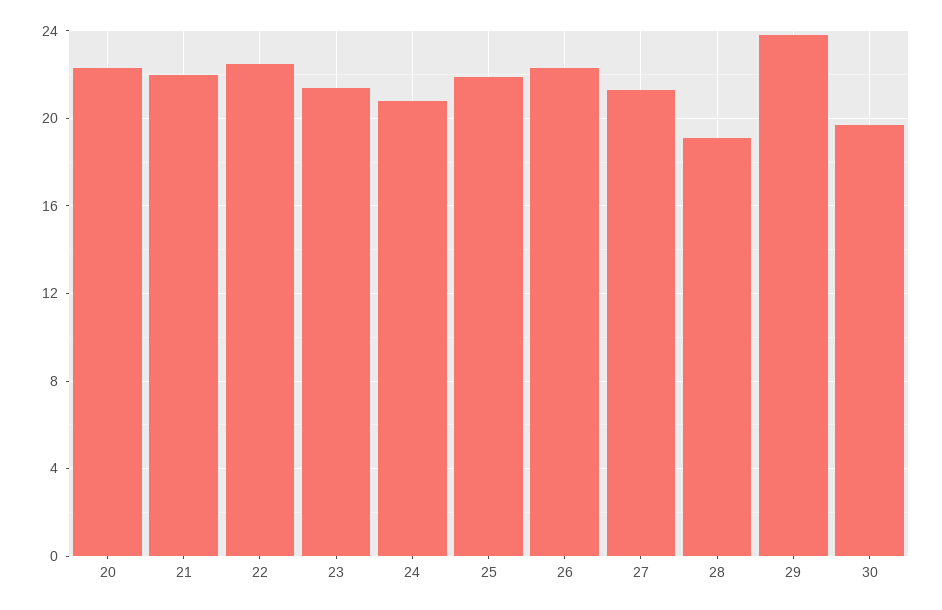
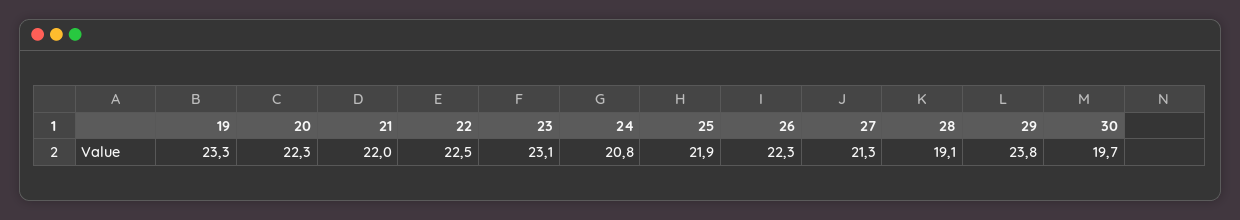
23: 21.5 -> 23.1
19: none -> 23.3

